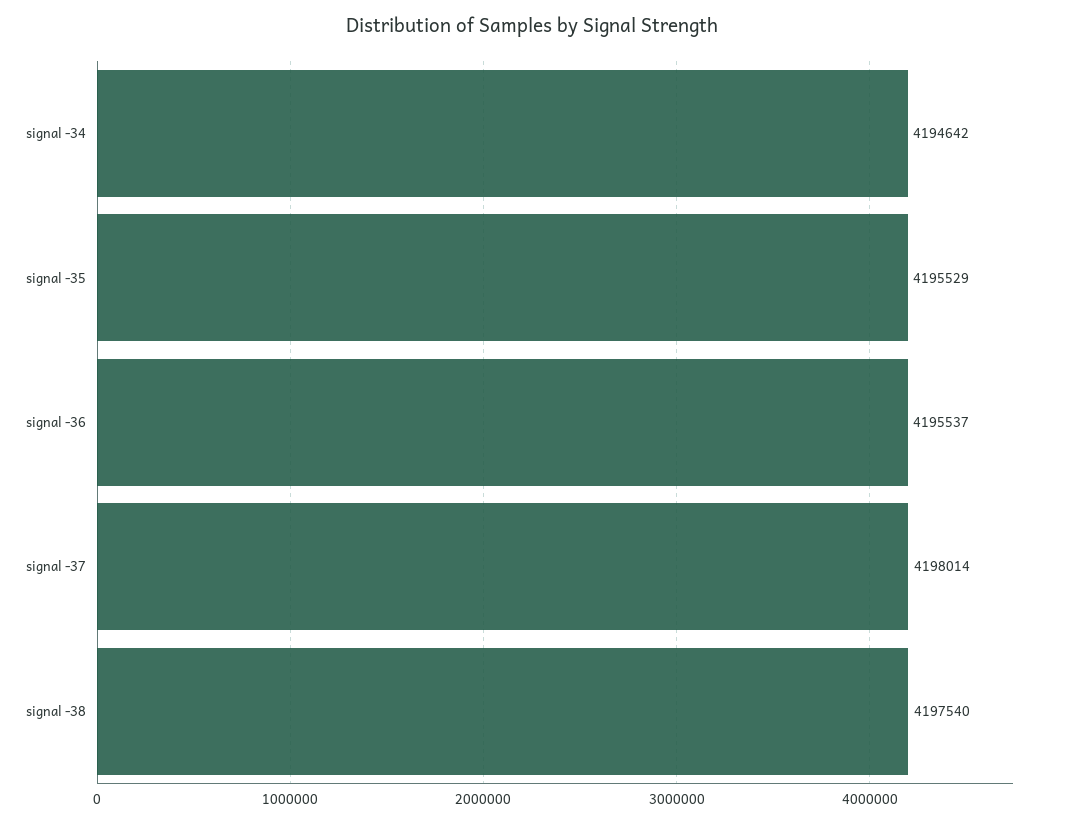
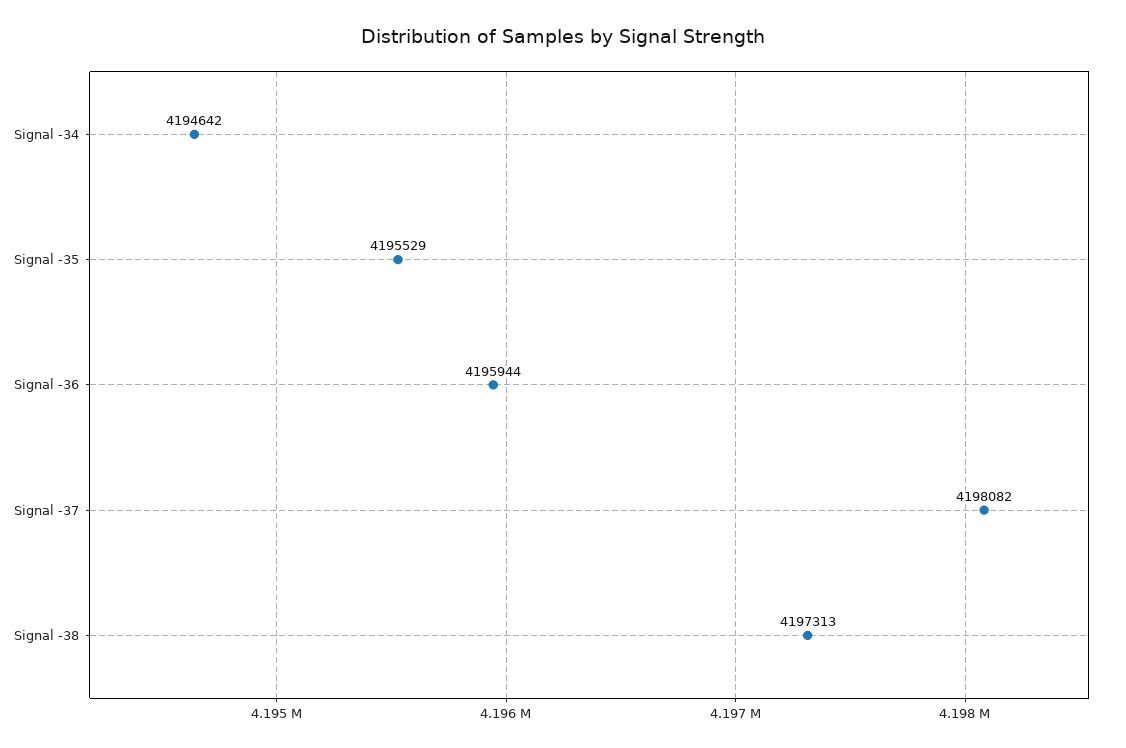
signal -36: 4195537 -> 4195944
signal -37: 4198014 -> 4198082
signal -38: 4197540 -> 4197313

